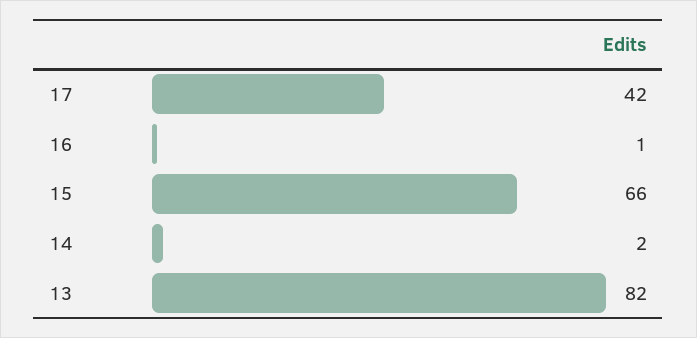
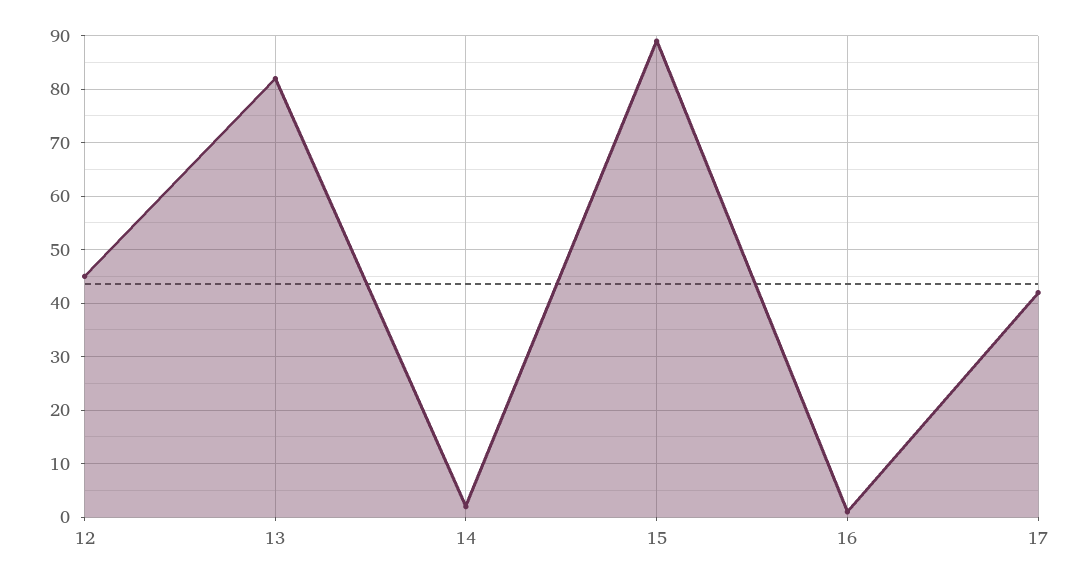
15: 66 -> 90
12: none -> 45

